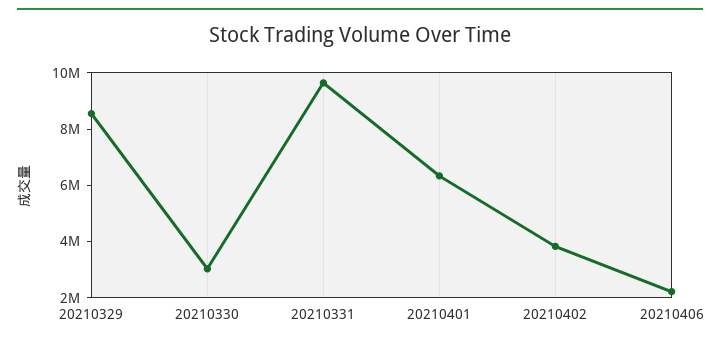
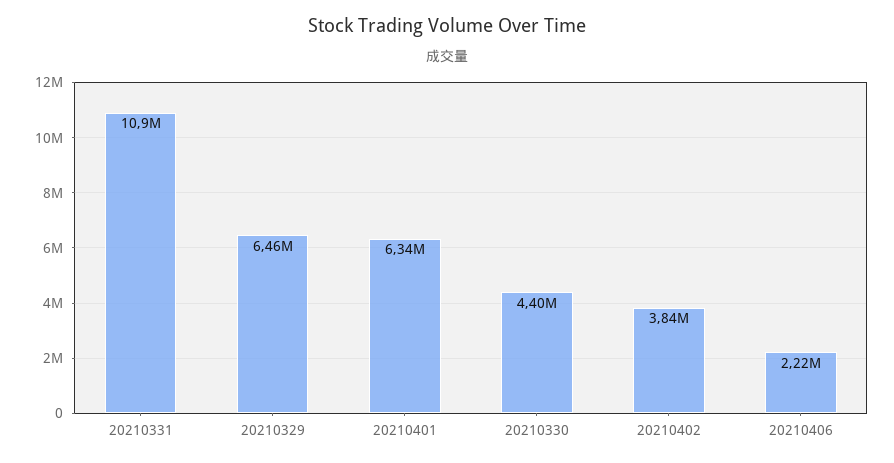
20210329: 8500000 -> 6460000
20210330: 3000000 -> 4400000
20210331: 9500000 -> 10900000

